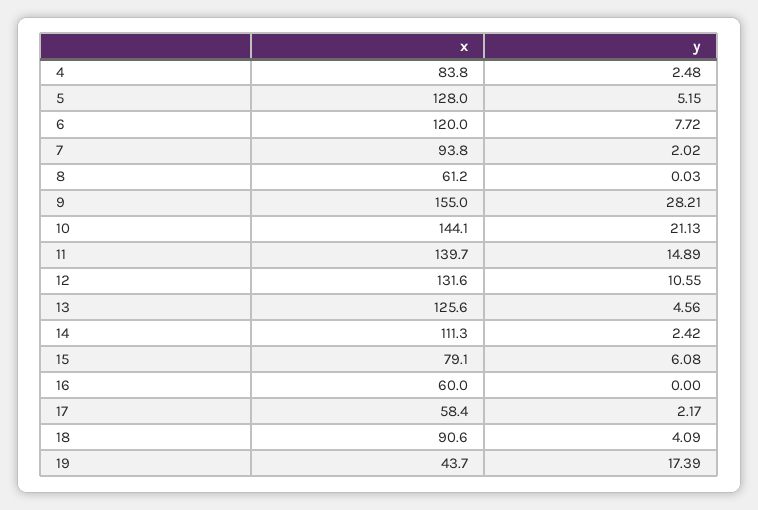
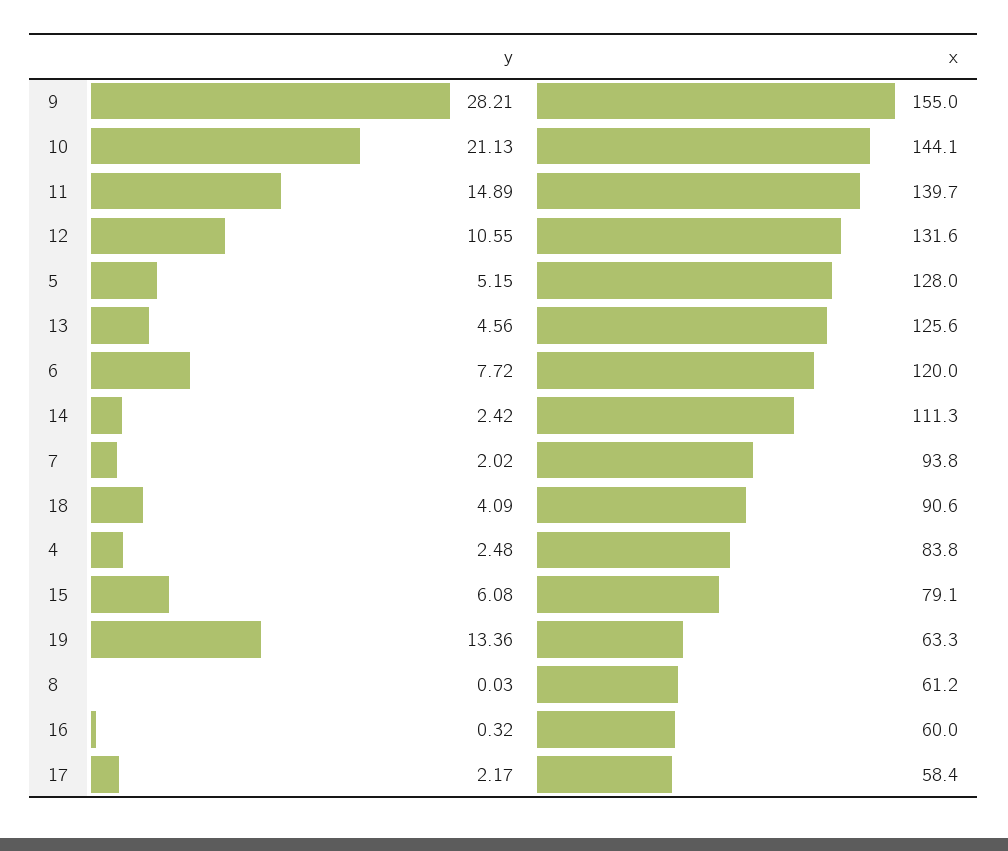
y, 16: 0 -> 0.32
x, 19: 43.7 -> 63.3
y, 19: 17.39 -> 13.36

